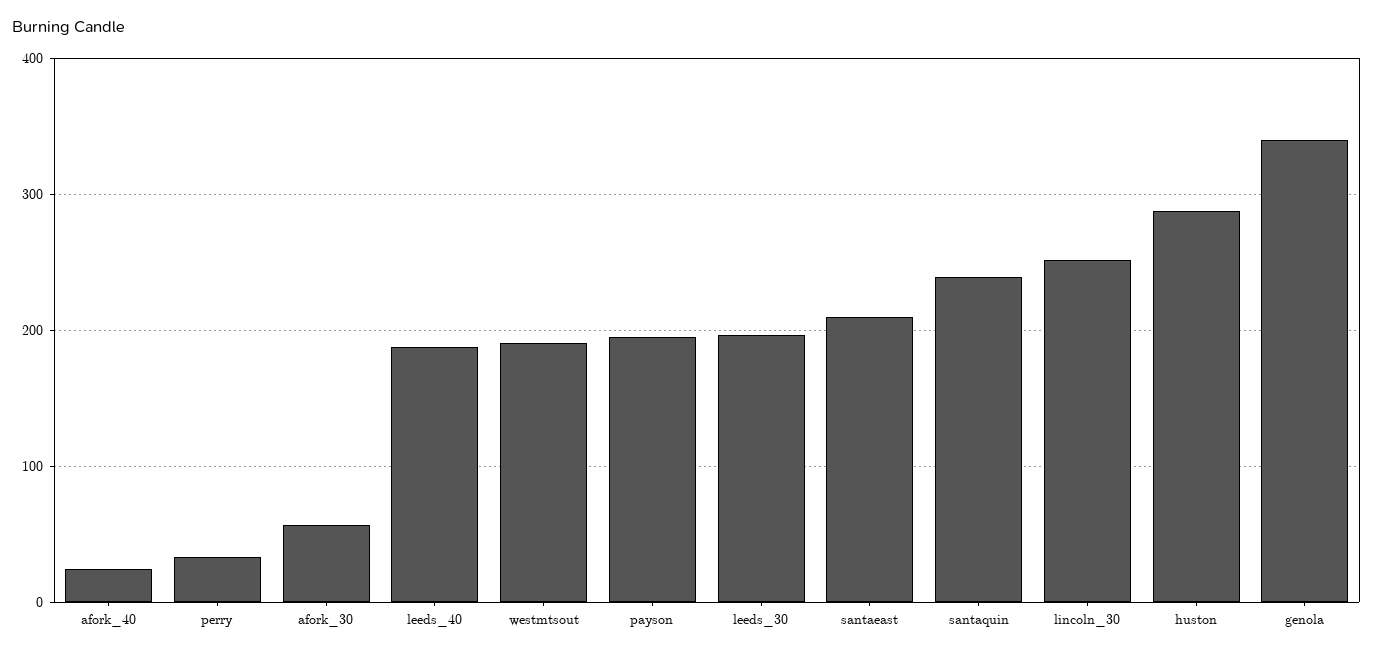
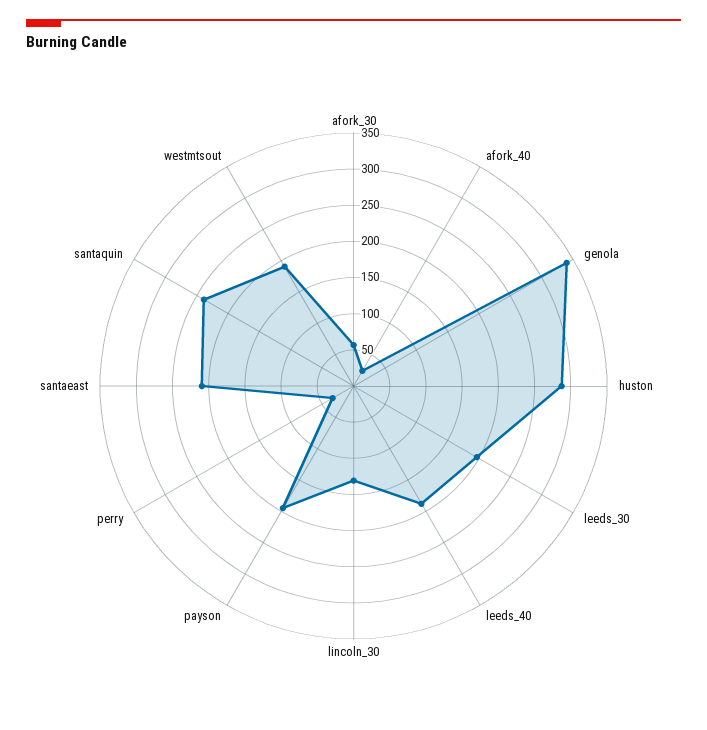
lincoln_30: 250 -> 125

